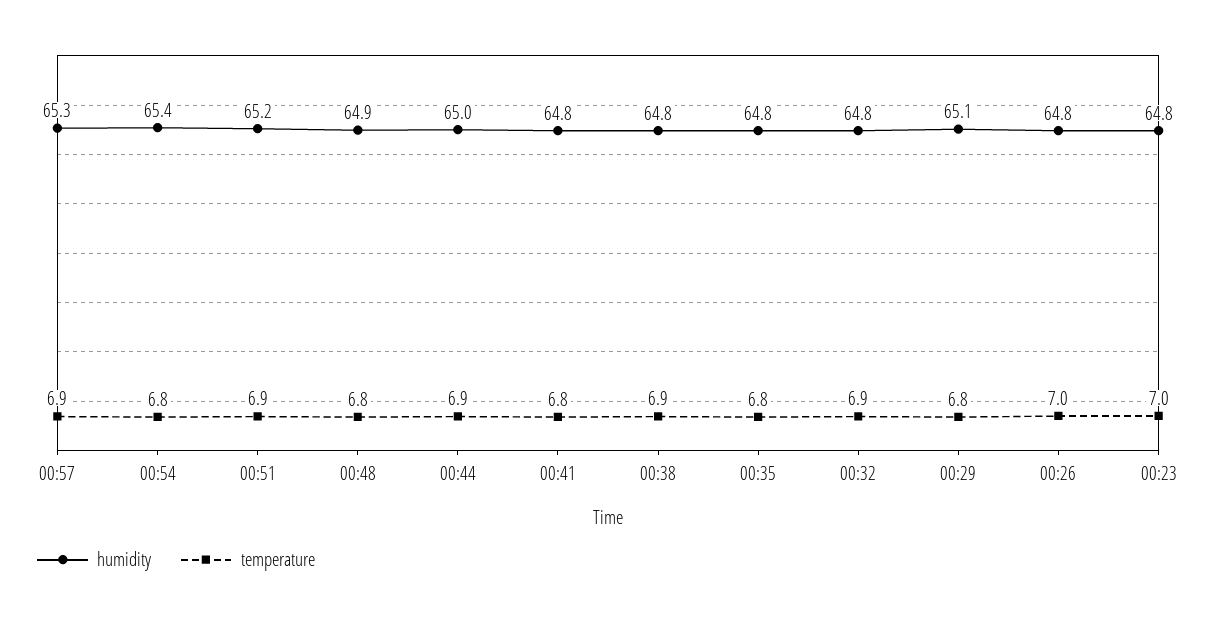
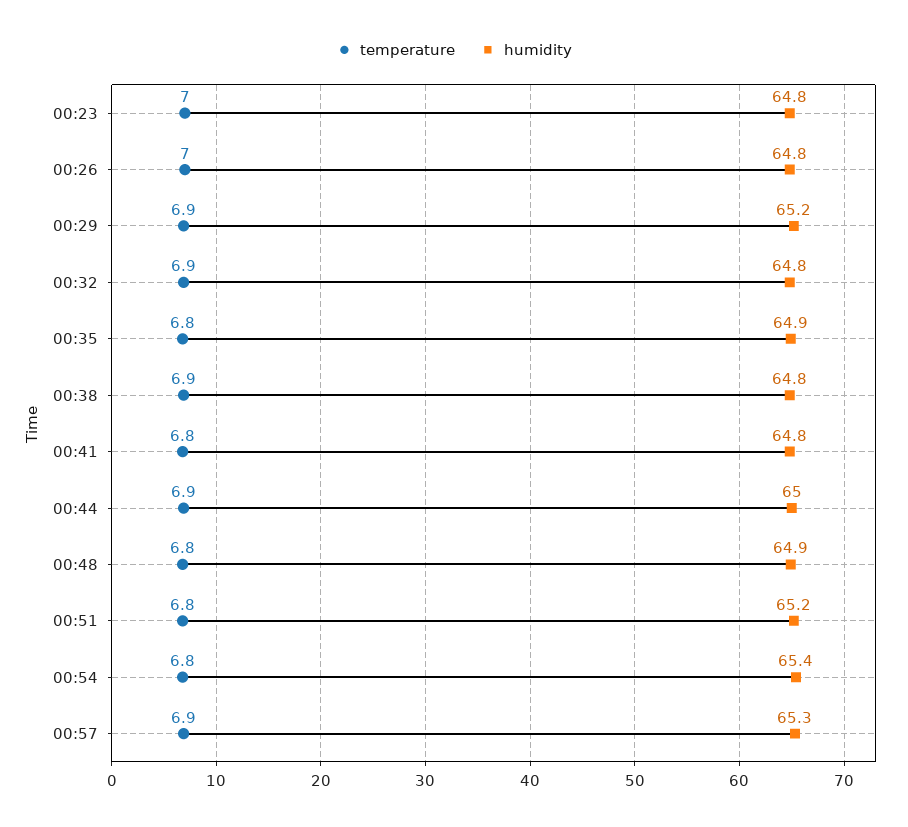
temperature, 00:51: 6.9 -> 6.8
humidity, 00:35: 64.8 -> 64.9
humidity, 00:29: 65.1 -> 65.2
temperature, 00:29: 6.8 -> 6.9

